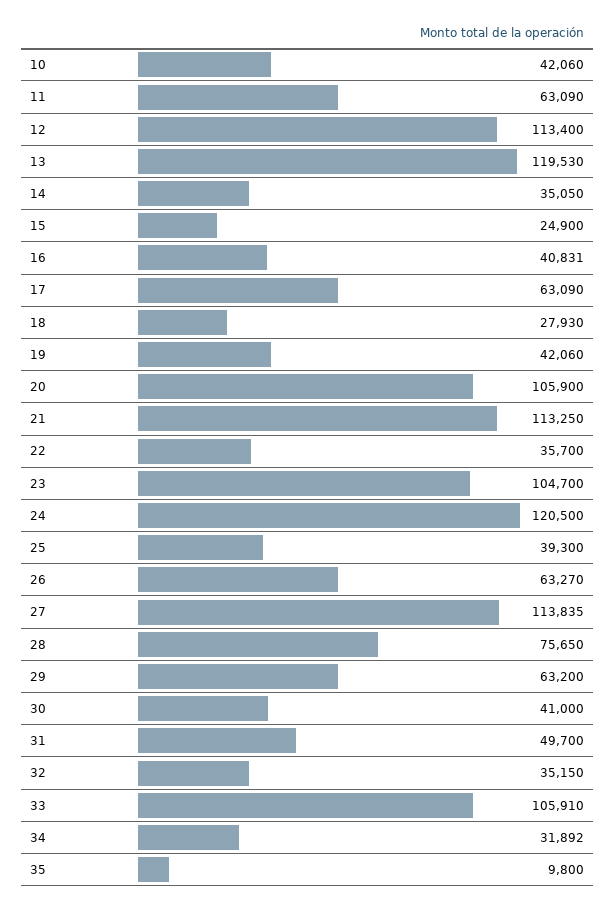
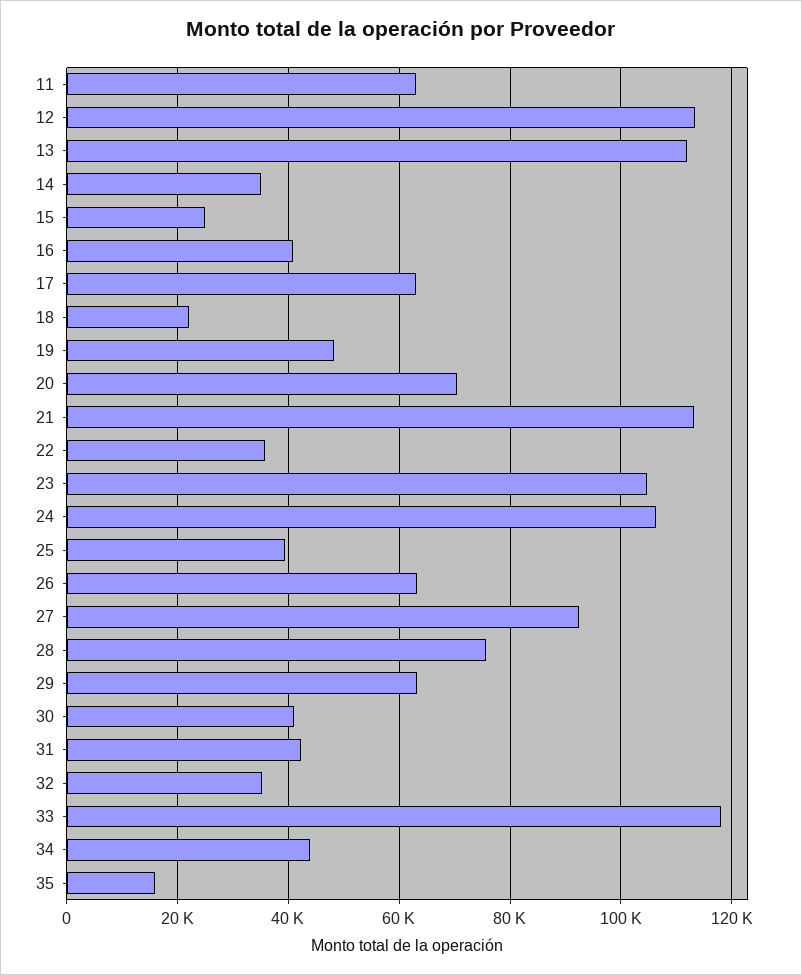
10: 42060 -> none
13: 119530 -> 112000
18: 27930 -> 22000
19: 42060 -> 48000
20: 105900 -> 70000
24: 120500 -> 106000
27: 113835 -> 92000
31: 49700 -> 42000
33: 105910 -> 118000
34: 31892 -> 44000
35: 9800 -> 16000

